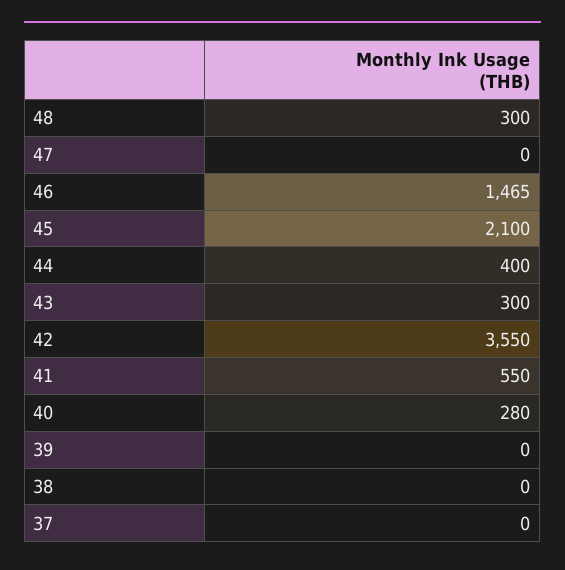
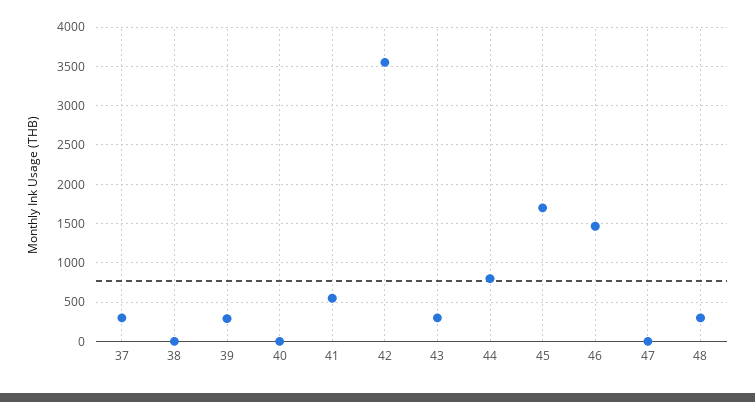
45: 2100 -> 1700
44: 400 -> 800
40: 280 -> 0
39: 0 -> 300
37: 0 -> 300

